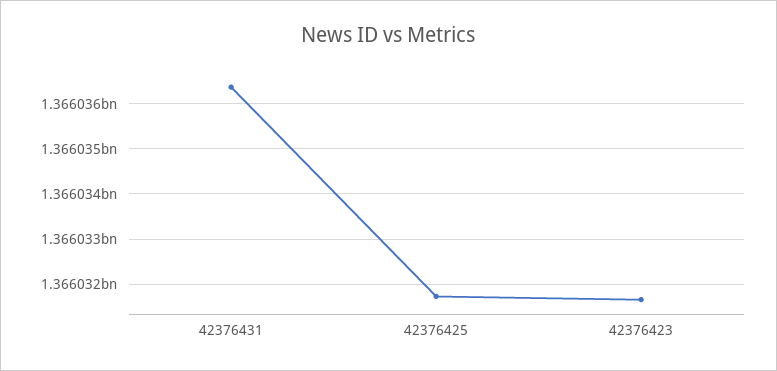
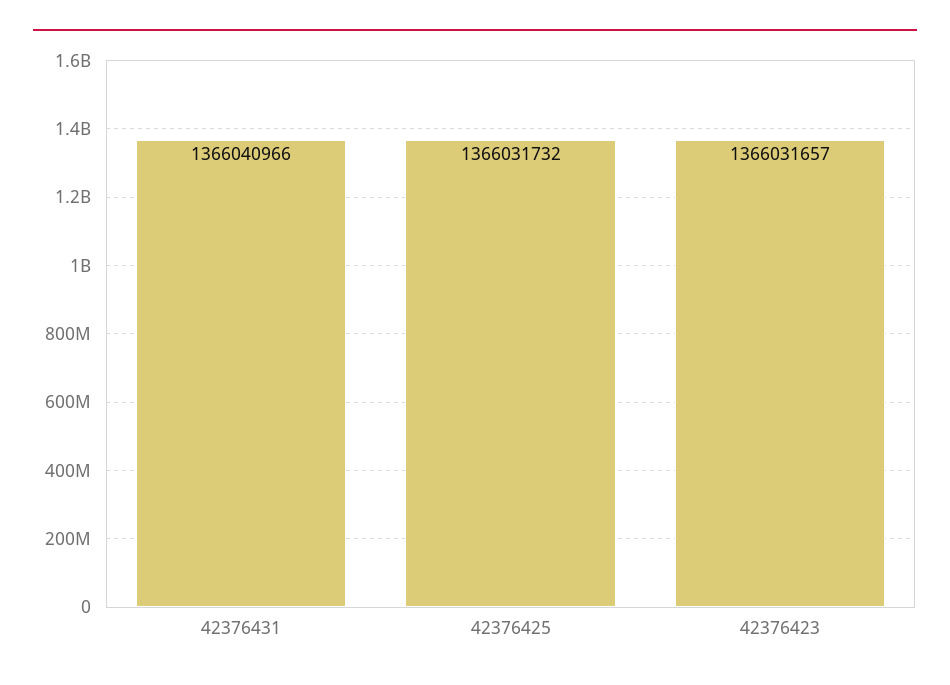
42376431: 1366036400 -> 1366040966

